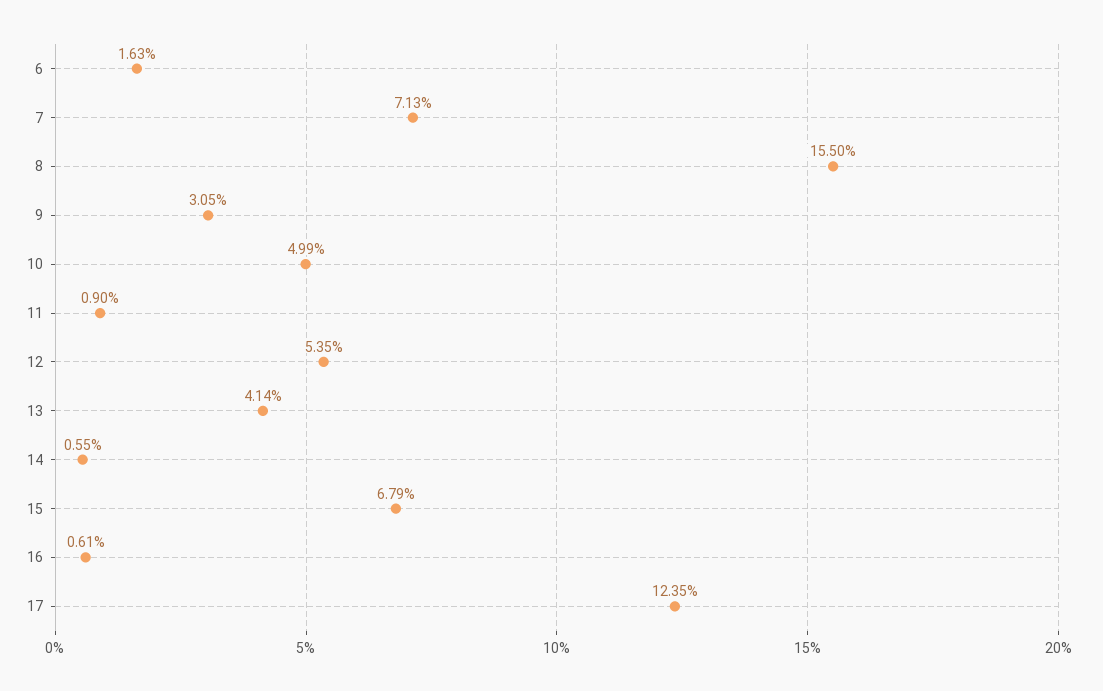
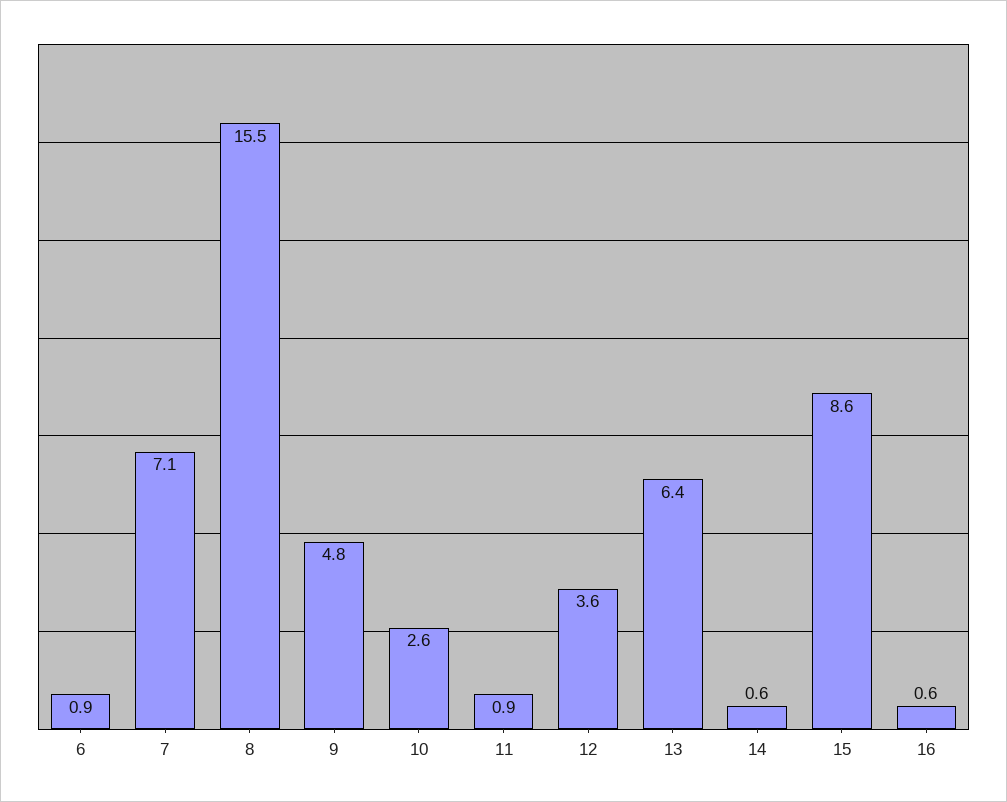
6: 1.63 -> 0.9
9: 3.05 -> 4.8
10: 4.99 -> 2.6
12: 5.35 -> 3.6
13: 4.14 -> 6.4
15: 6.79 -> 8.6
17: 12.35 -> none

